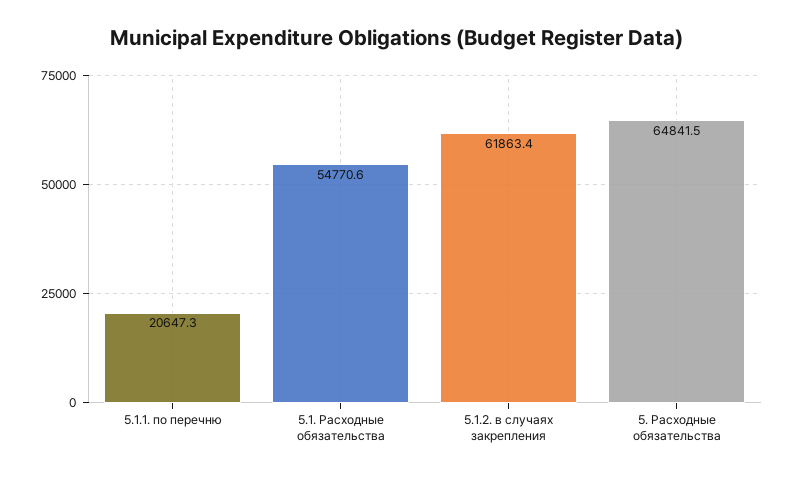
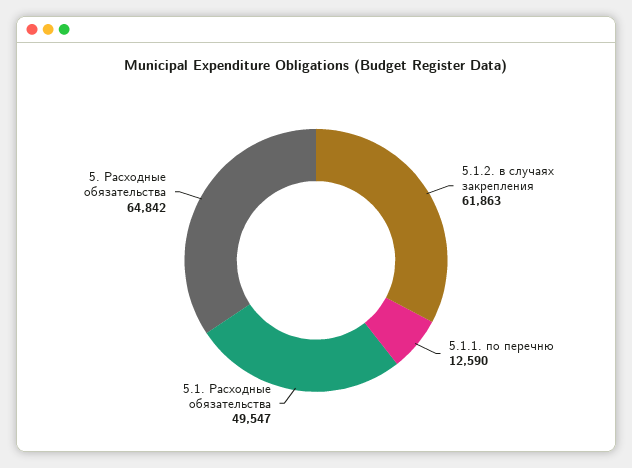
5.1.1. по перечню: 20647.3 -> 12590
5.1. Расходные обязательства: 54770.6 -> 49547

